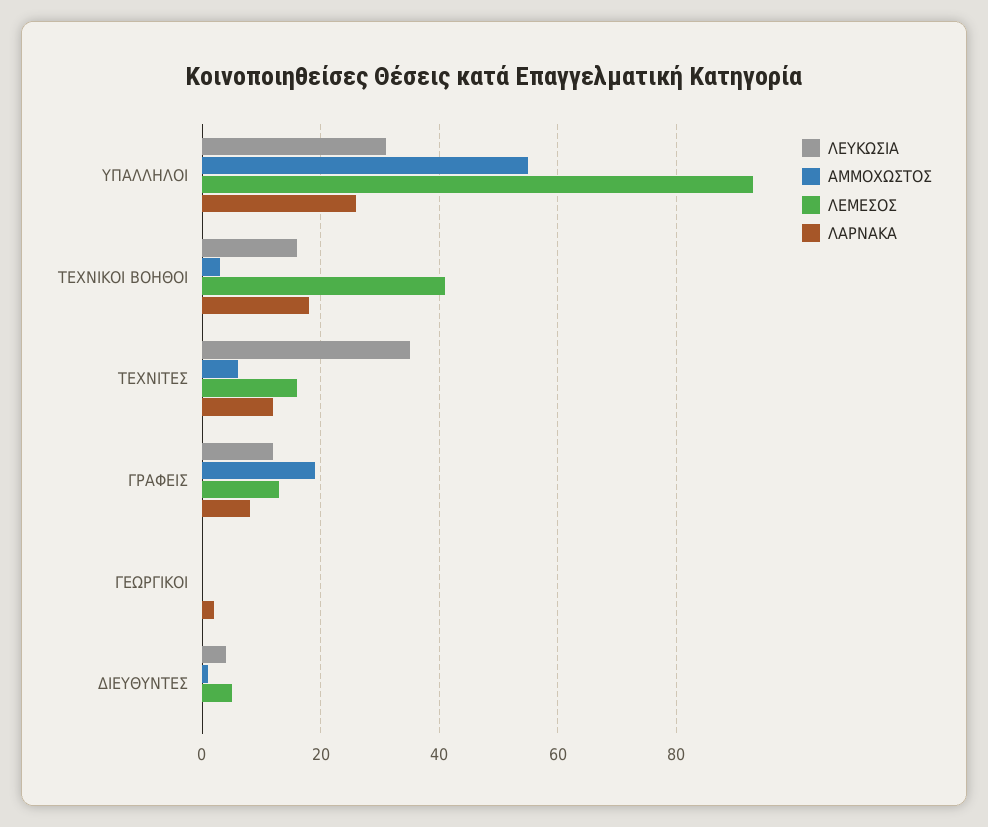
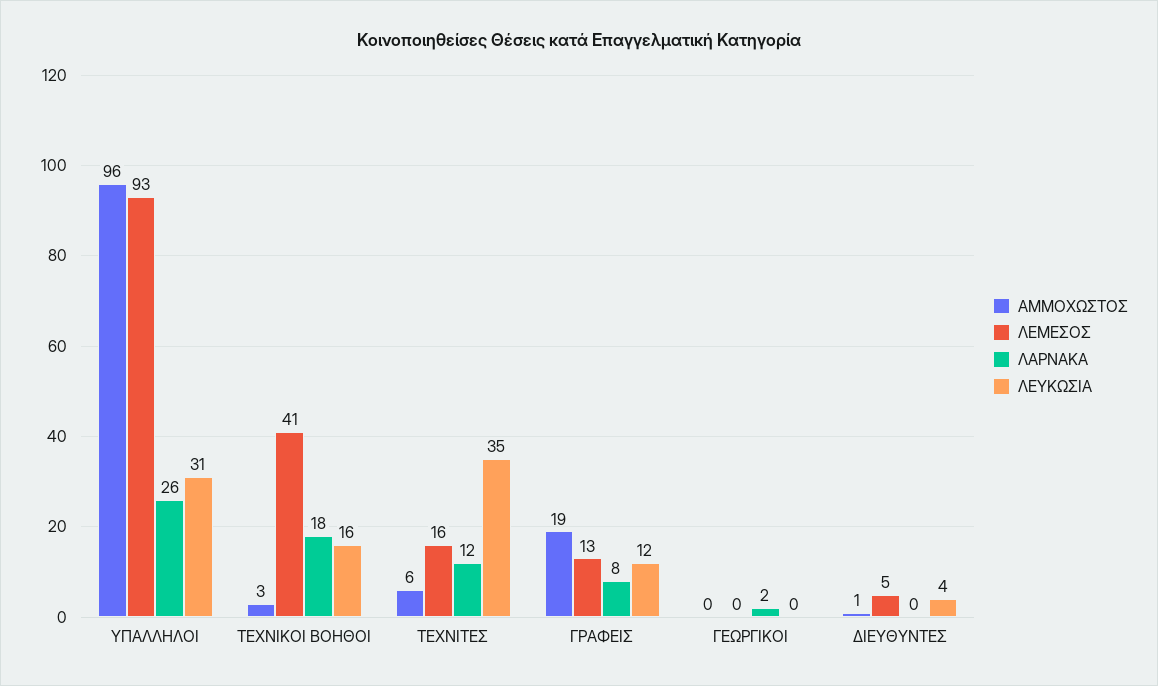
ΑΜΜΟΧΩΣΤΟΣ, ΥΠΑΛΛΗΛΟΙ: 55 -> 96

